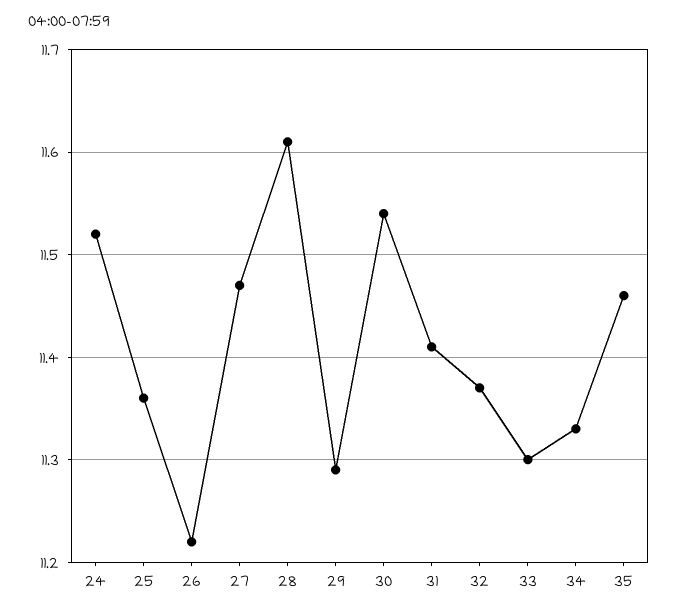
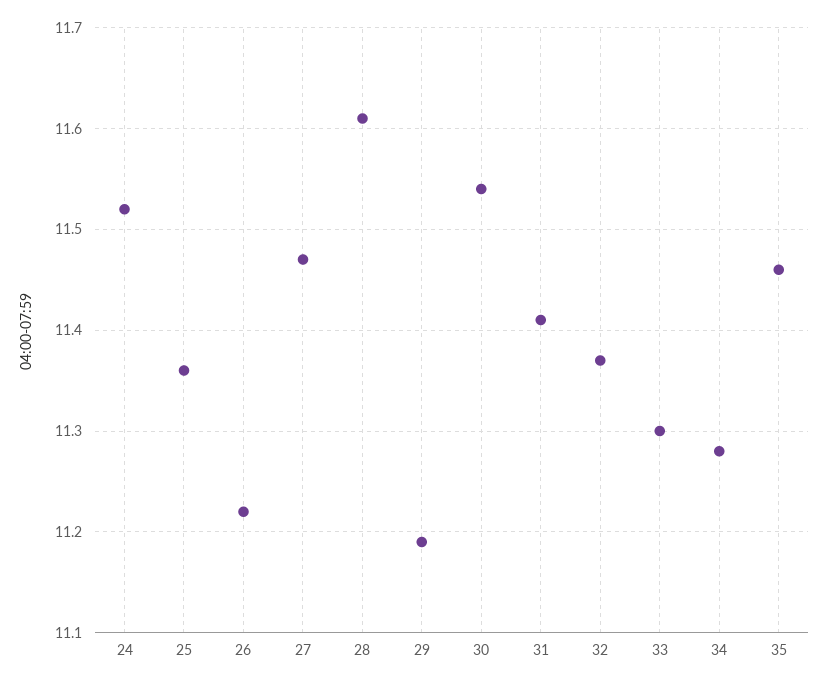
29: 11.29 -> 11.19
34: 11.33 -> 11.28

